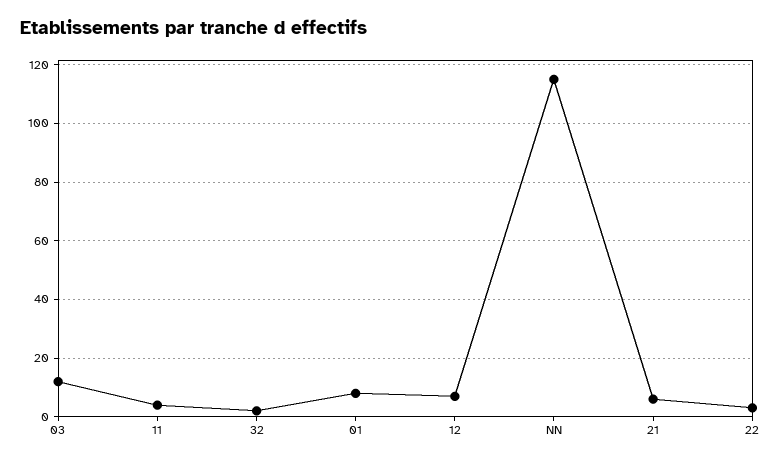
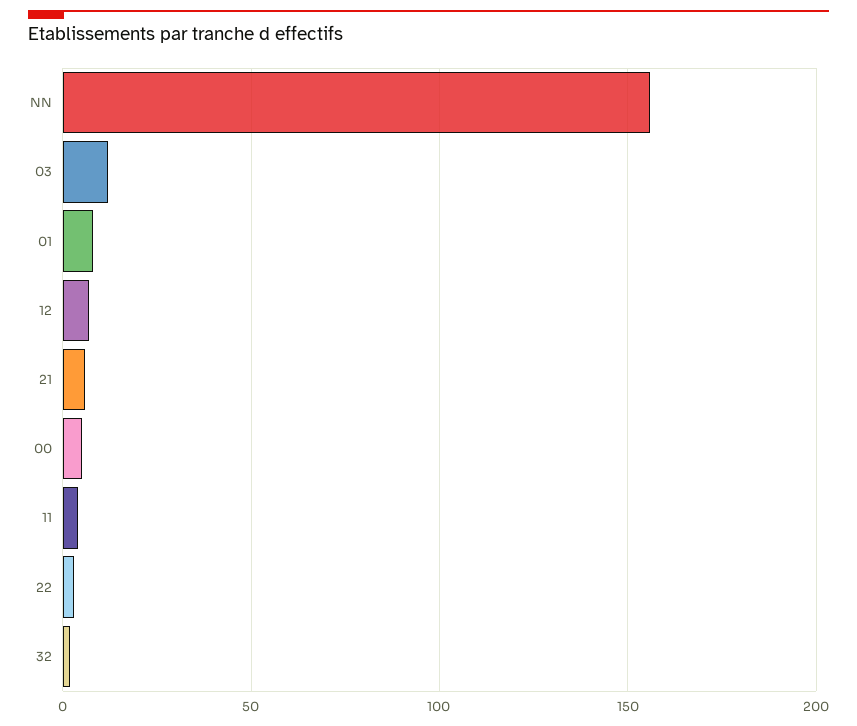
NN: 115 -> 155
00: none -> 5

